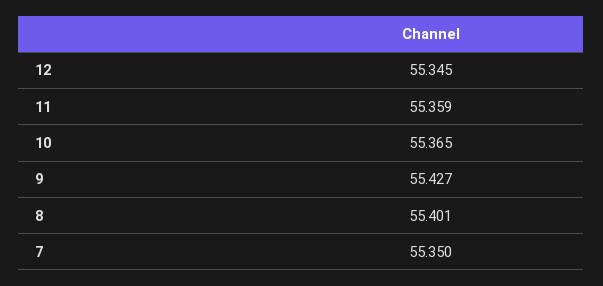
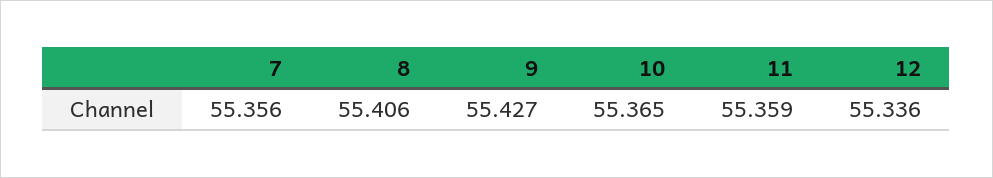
12: 55.345 -> 55.336
8: 55.401 -> 55.406
7: 55.35 -> 55.356

